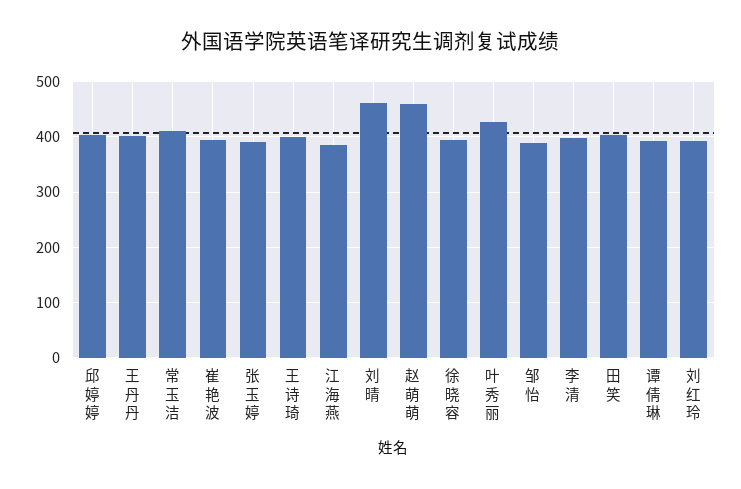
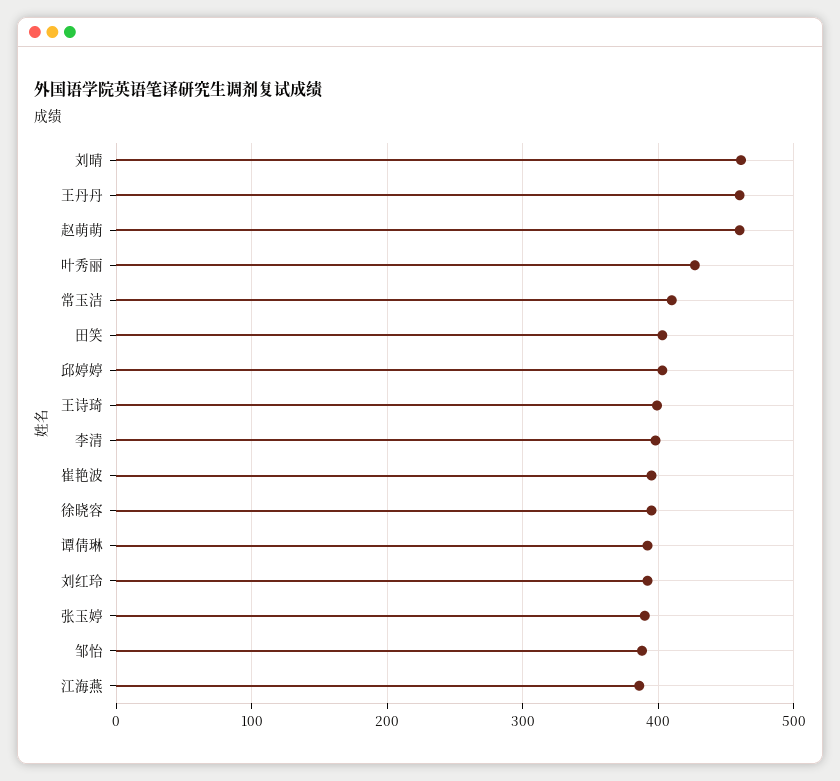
王丹丹: 400 -> 460

